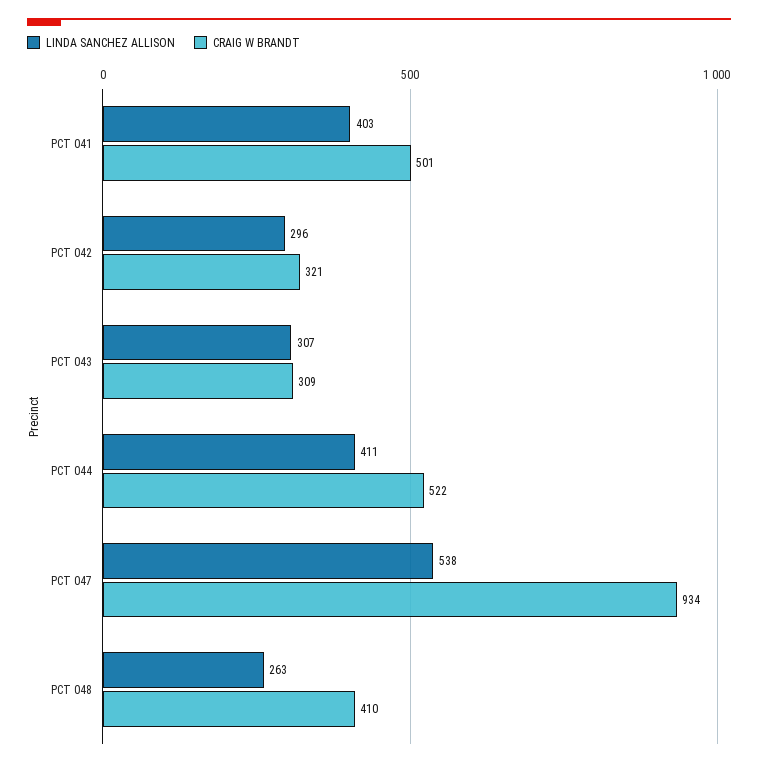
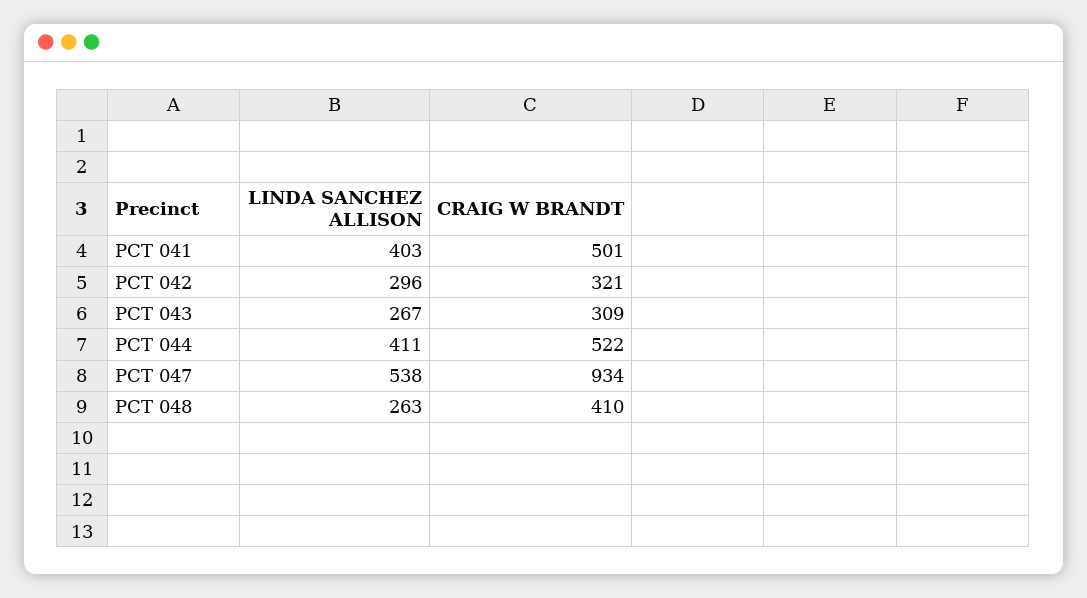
LINDA SANCHEZ ALLISON, PCT 043: 307 -> 267

